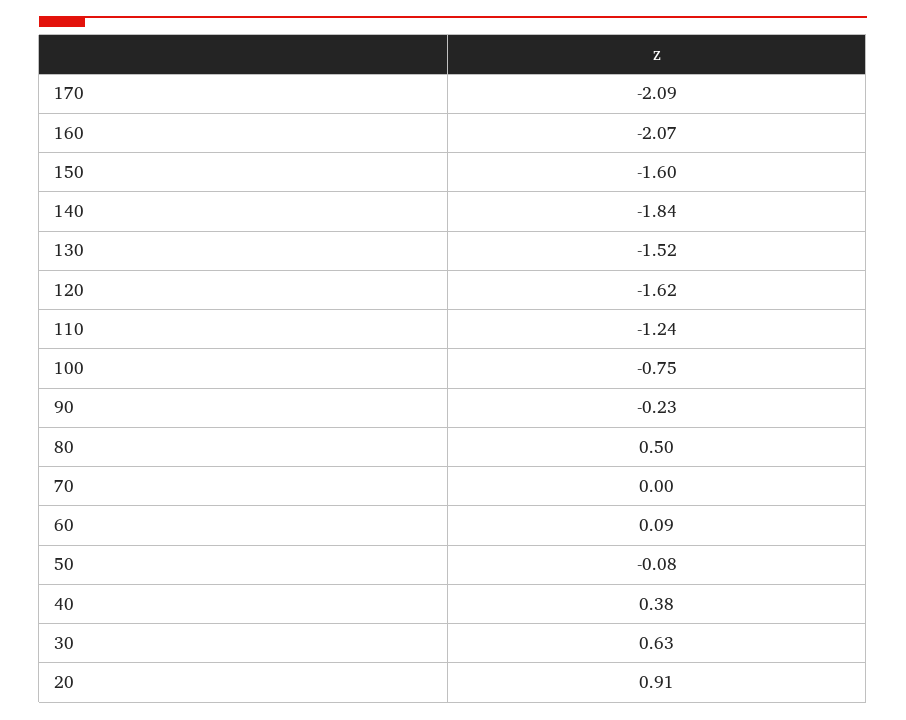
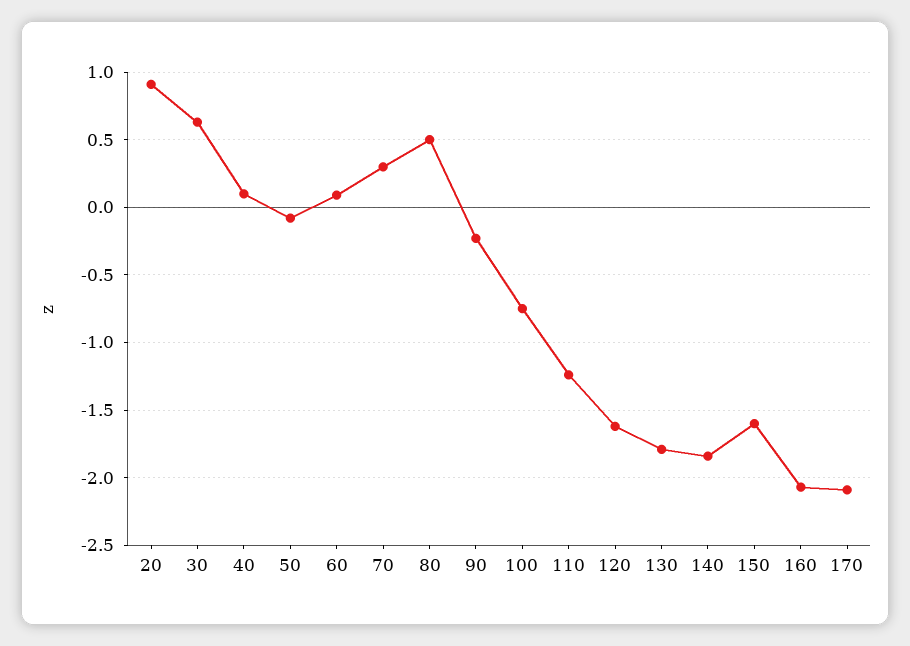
130: -1.52 -> -1.8
70: 0 -> 0.3
40: 0.38 -> 0.1

